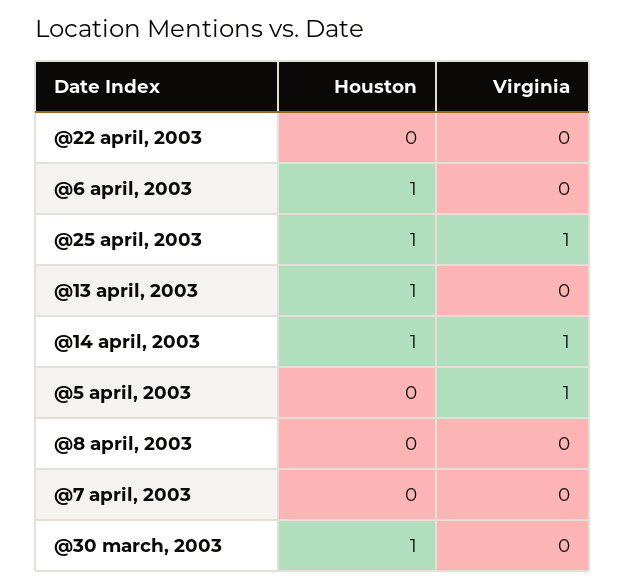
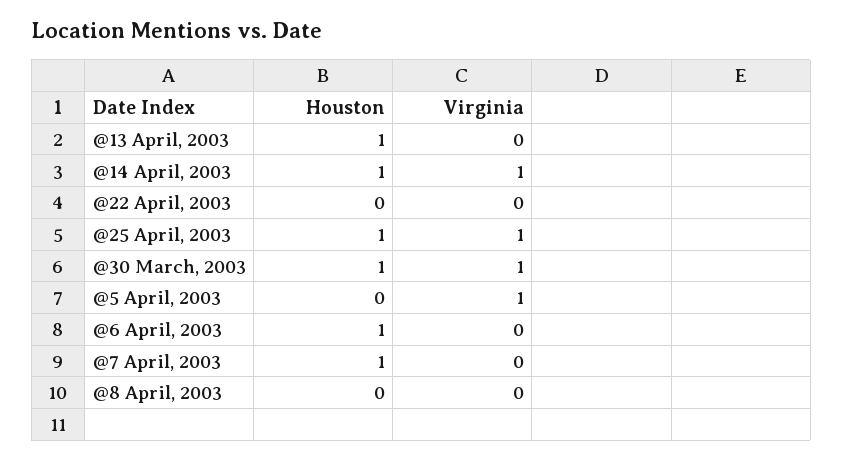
Houston, @7 april, 2003: 0 -> 1
Virginia, @30 march, 2003: 0 -> 1

